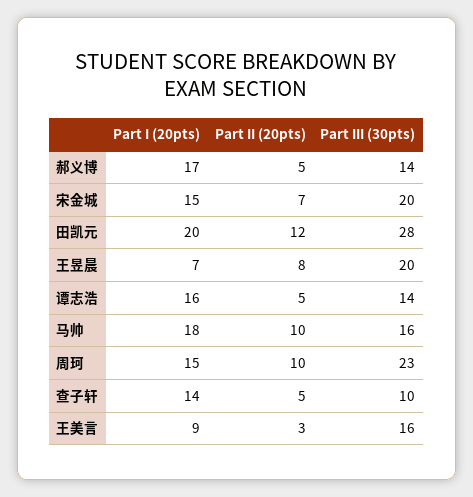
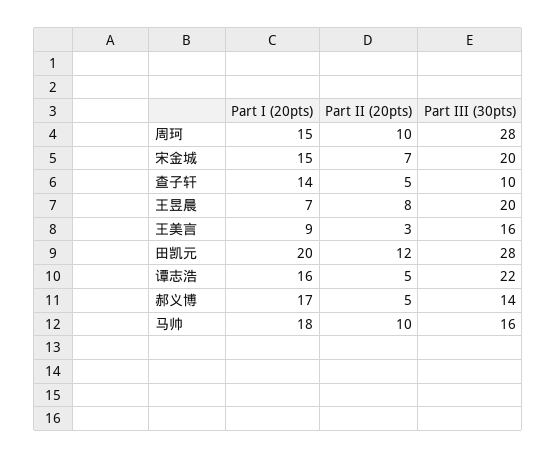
Part III (30pts), 谭志浩: 14 -> 22
Part III (30pts), 周珂: 23 -> 28

